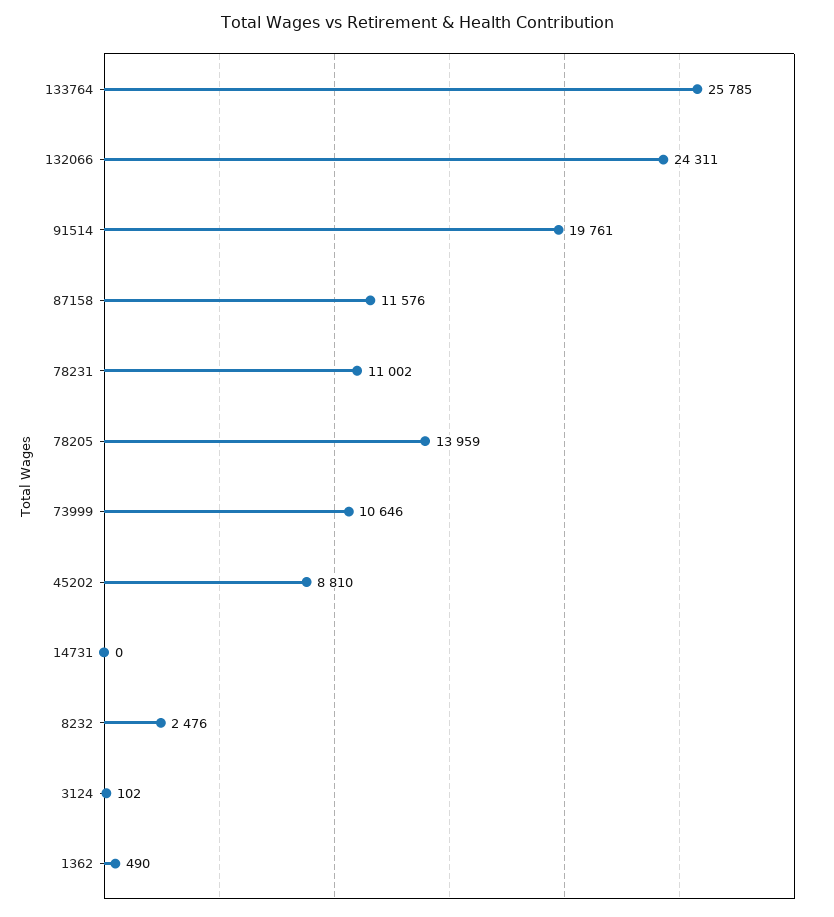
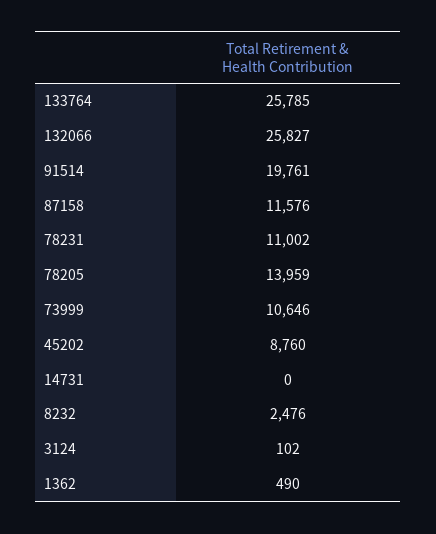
132066: 24311 -> 25827
45202: 8810 -> 8760

